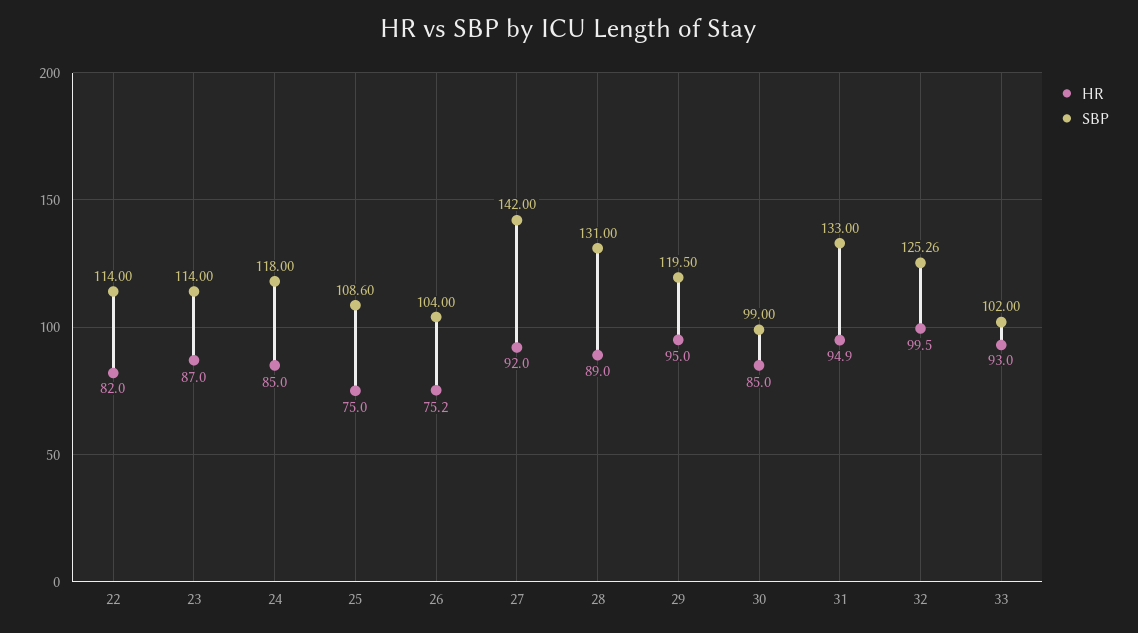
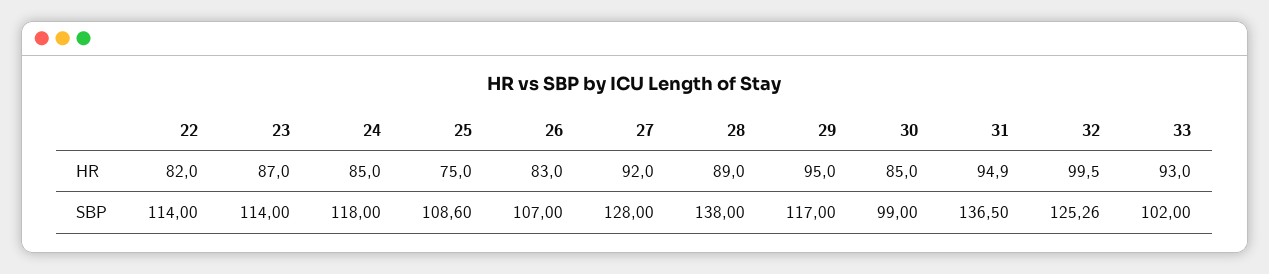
HR, 26: 75.2 -> 83
SBP, 26: 104 -> 107
SBP, 27: 142 -> 128
SBP, 28: 131 -> 138
SBP, 29: 119.5 -> 117
SBP, 31: 133 -> 136.5

